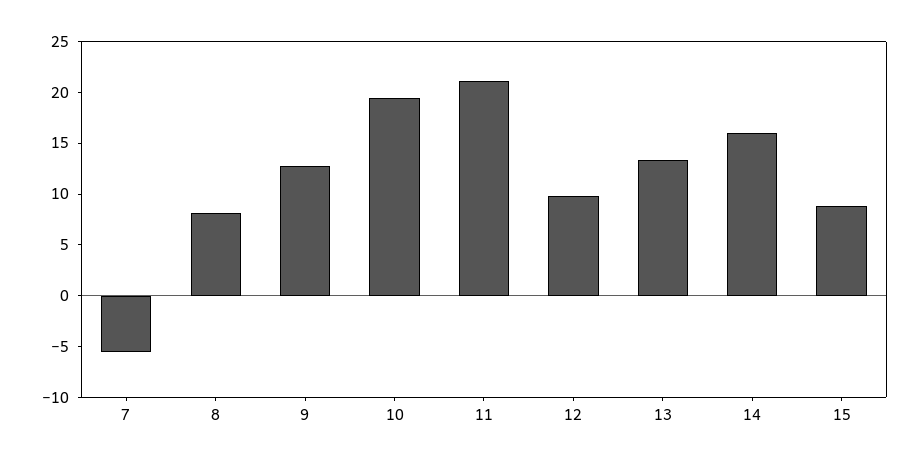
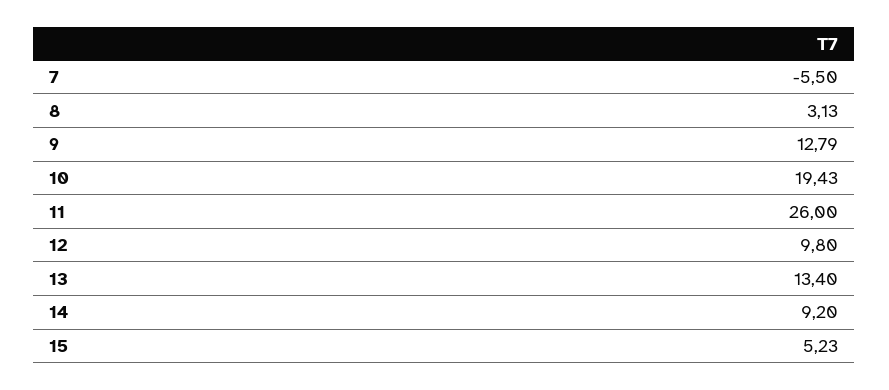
8: 8 -> 3.13
11: 21 -> 26
14: 16 -> 9.2
15: 9 -> 5.23

